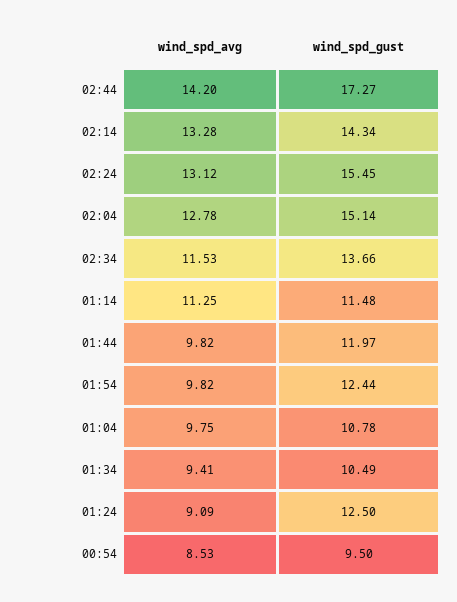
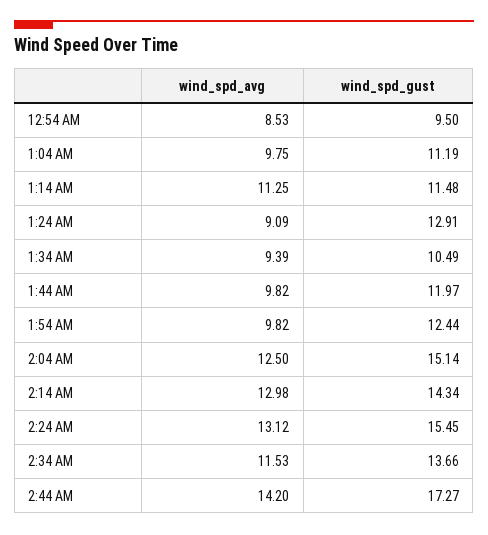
wind_spd_avg, 02:14: 13.28 -> 12.98
wind_spd_avg, 02:04: 12.78 -> 12.5
wind_spd_gust, 01:04: 10.78 -> 11.19
wind_spd_avg, 01:34: 9.41 -> 9.39
wind_spd_gust, 01:24: 12.5 -> 12.91

